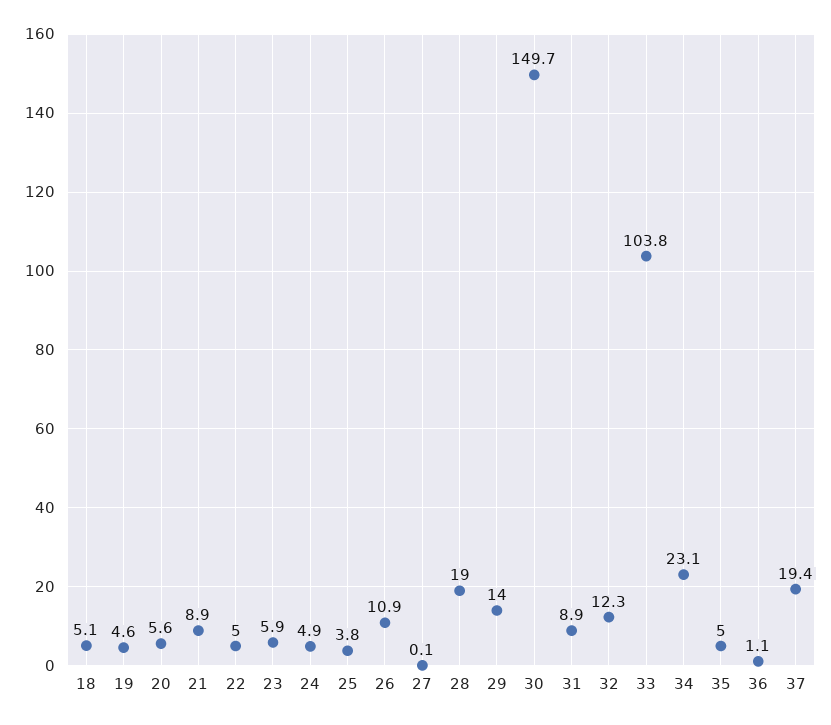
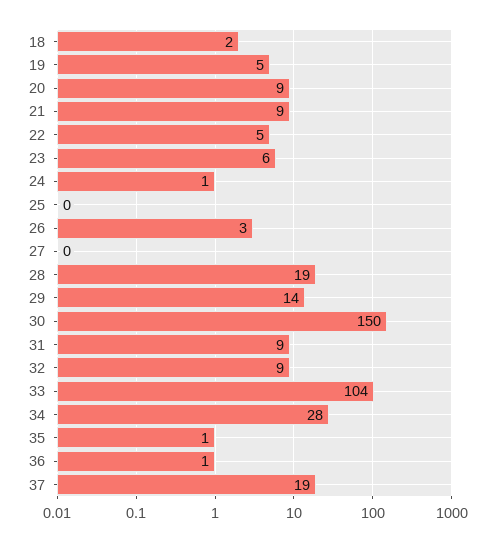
18: 5.1 -> 2
20: 5.6 -> 9
24: 4.9 -> 1
25: 3.8 -> 0
26: 10.9 -> 3
32: 12.3 -> 9
34: 23.1 -> 28
35: 5 -> 1

